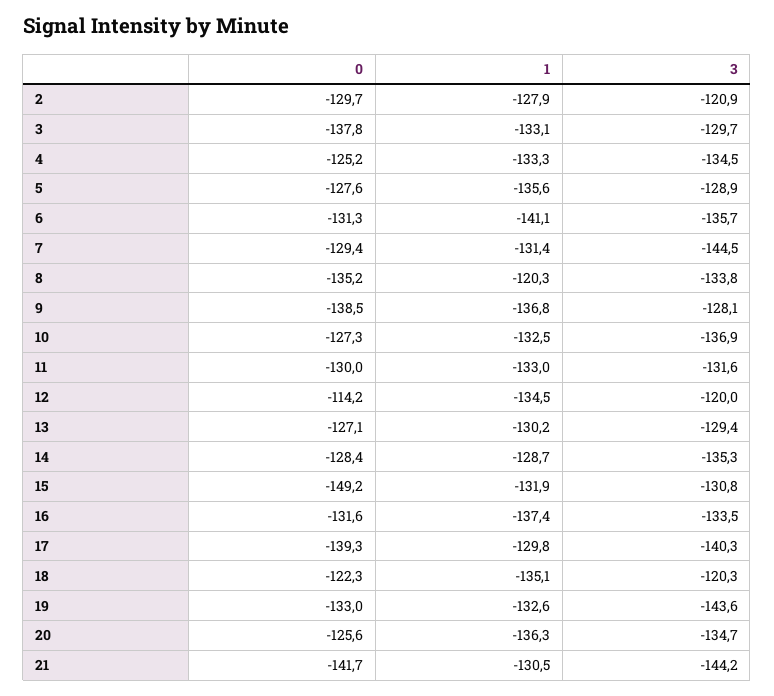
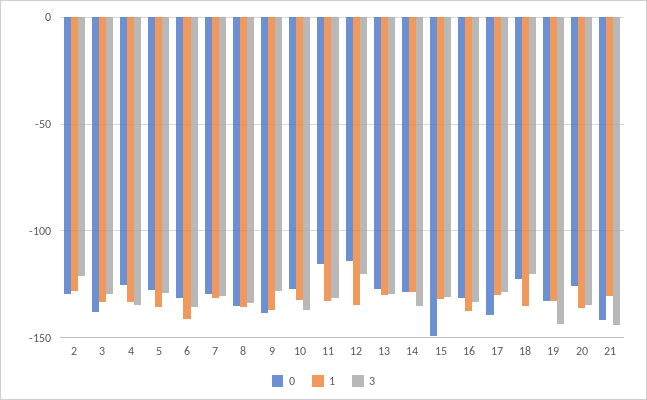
3, 7: -144.5 -> -130
1, 8: -120.3 -> -135
0, 11: -130 -> -115
3, 17: -140.3 -> -130

